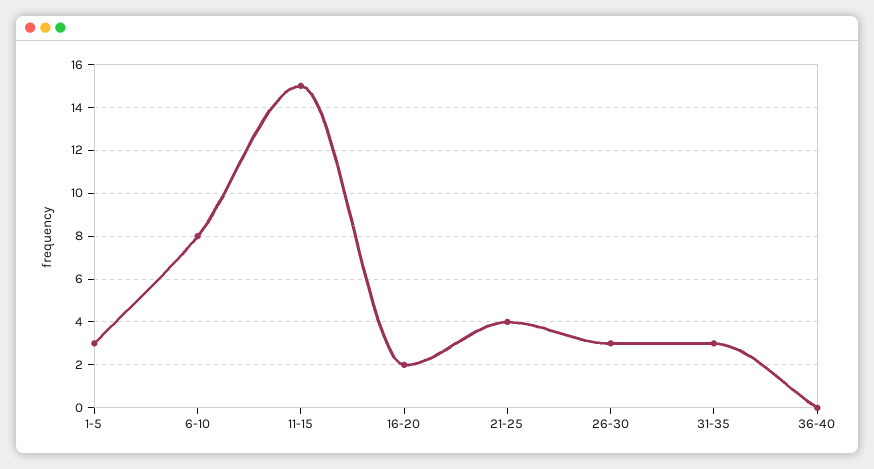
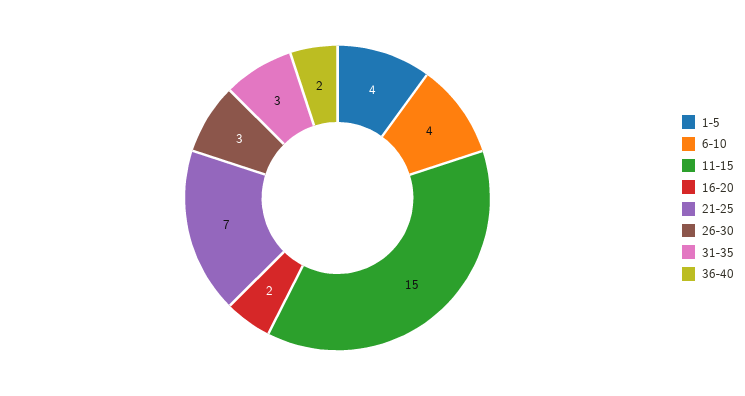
1-5: 3 -> 4
6-10: 8 -> 4
21-25: 4 -> 7
36-40: 0 -> 2

